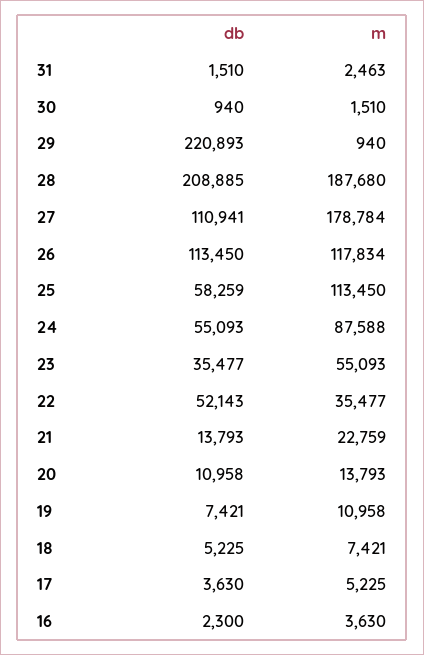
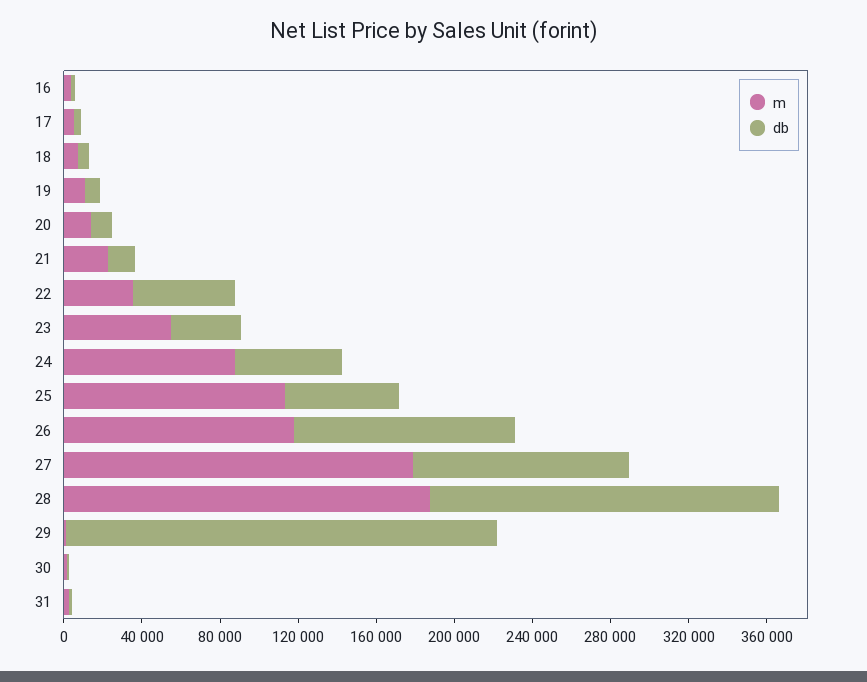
db, 28: 208885 -> 180000

